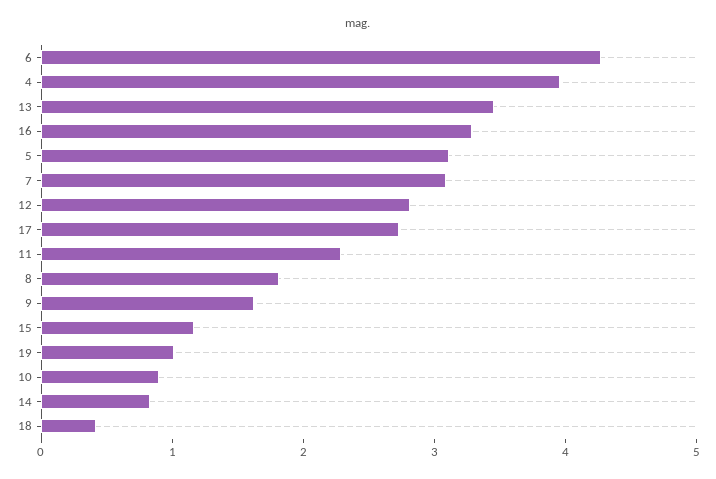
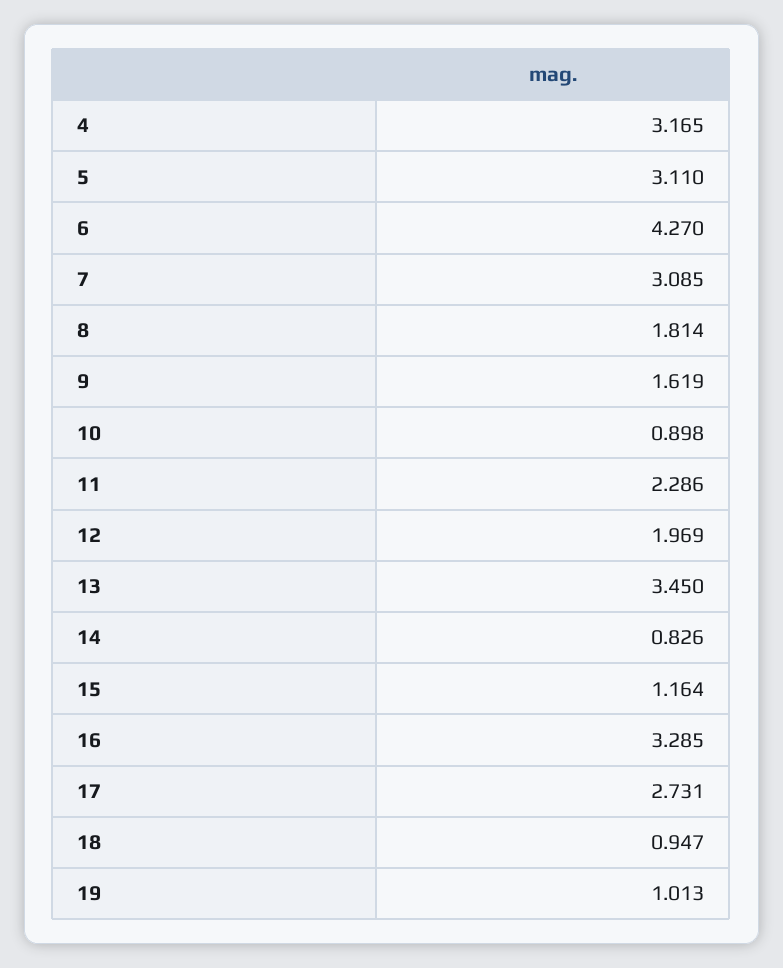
4: 4 -> 3.165
12: 2.8 -> 1.969
18: 0.4 -> 0.947

